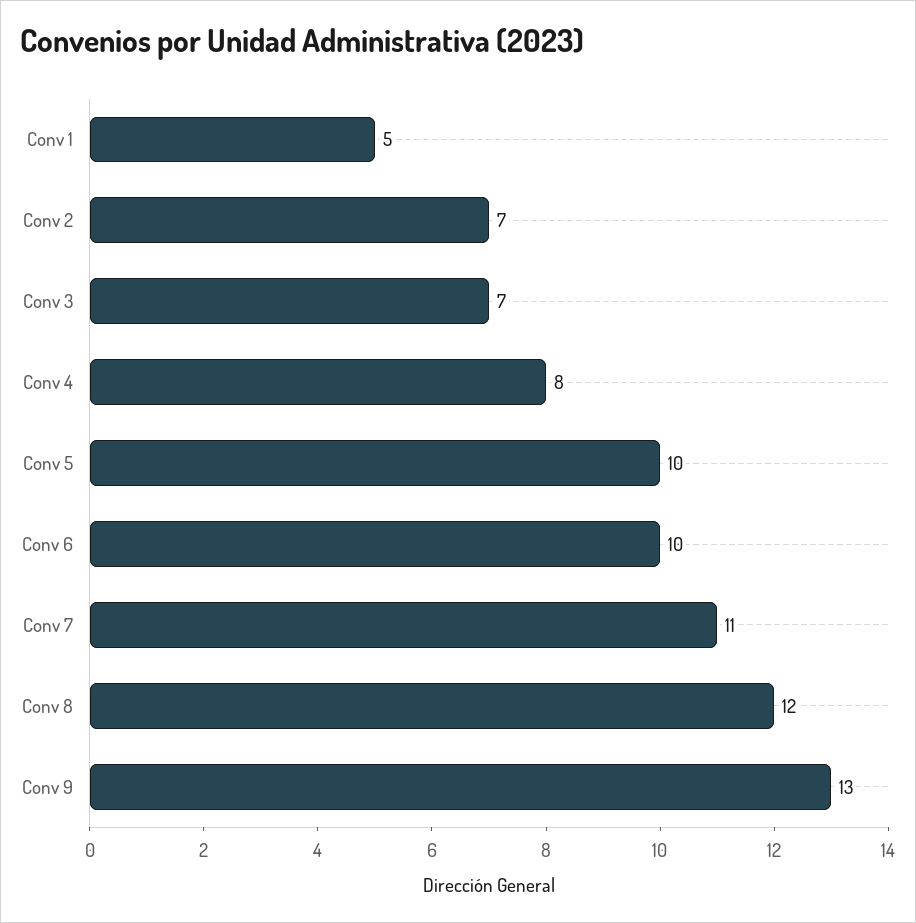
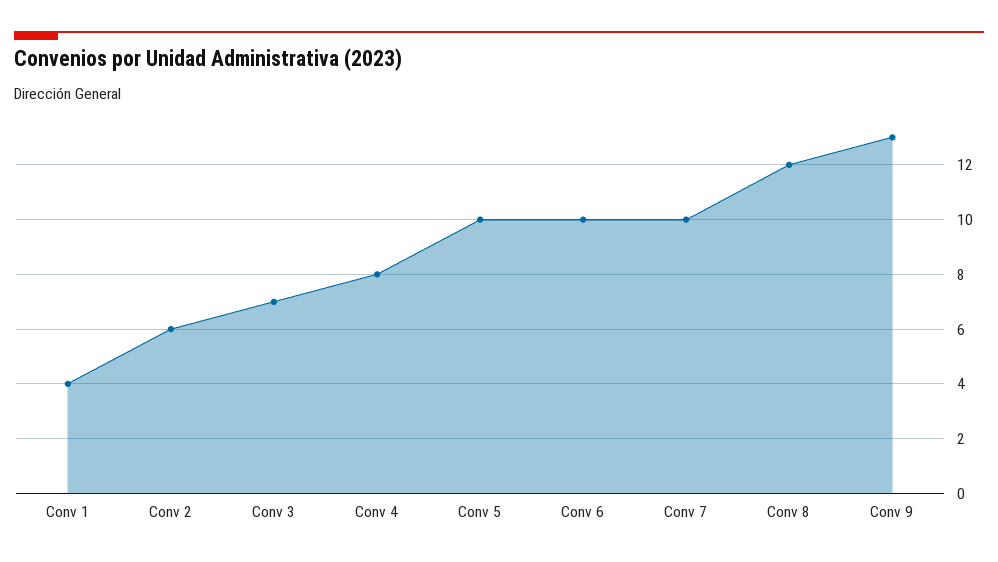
Conv 1: 5 -> 4
Conv 2: 7 -> 6
Conv 7: 11 -> 10

